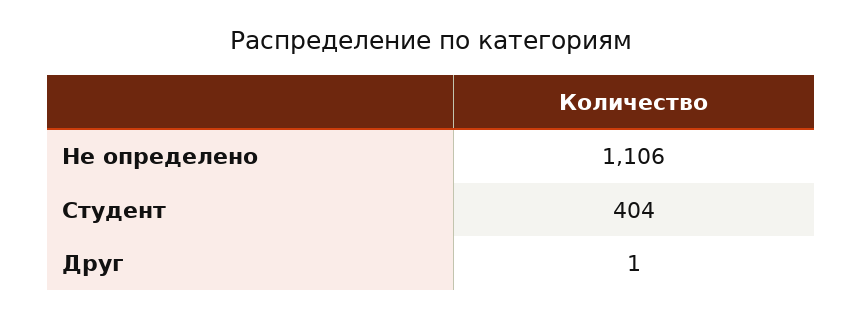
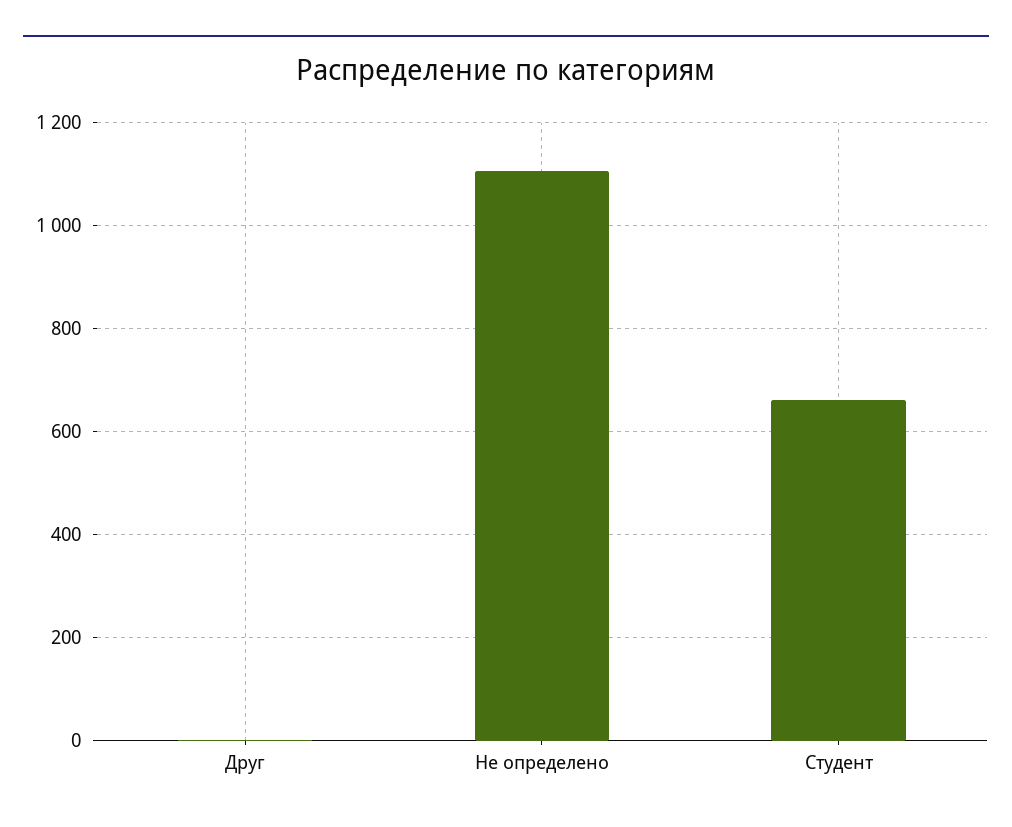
Студент: 404 -> 660

